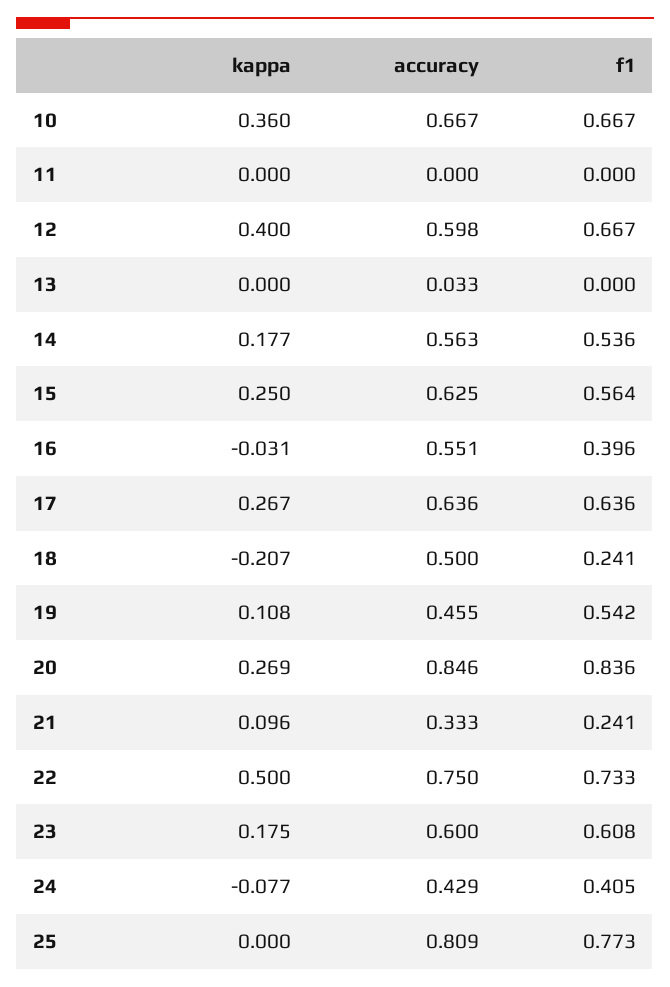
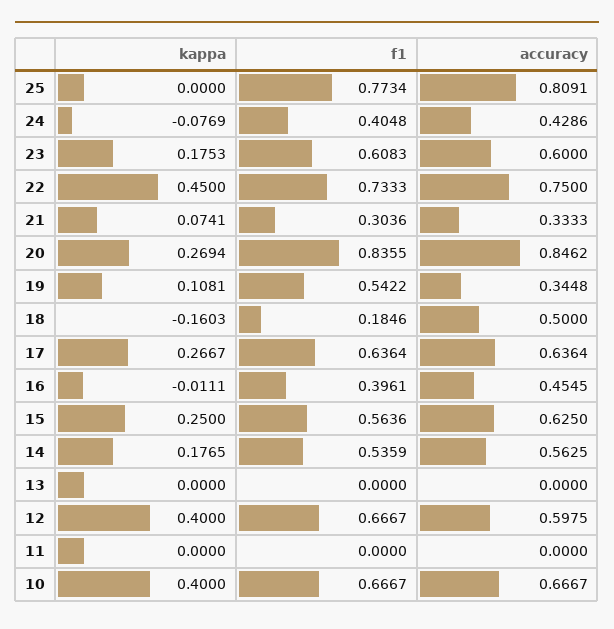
kappa, 10: 0.36 -> 0.4
accuracy, 13: 0.033 -> 0
kappa, 16: -0.031 -> -0.0111
accuracy, 16: 0.551 -> 0.4545
kappa, 18: -0.207 -> -0.1603
f1, 18: 0.241 -> 0.1846
accuracy, 19: 0.455 -> 0.3448
kappa, 21: 0.096 -> 0.0741
f1, 21: 0.241 -> 0.3036
kappa, 22: 0.5 -> 0.45

